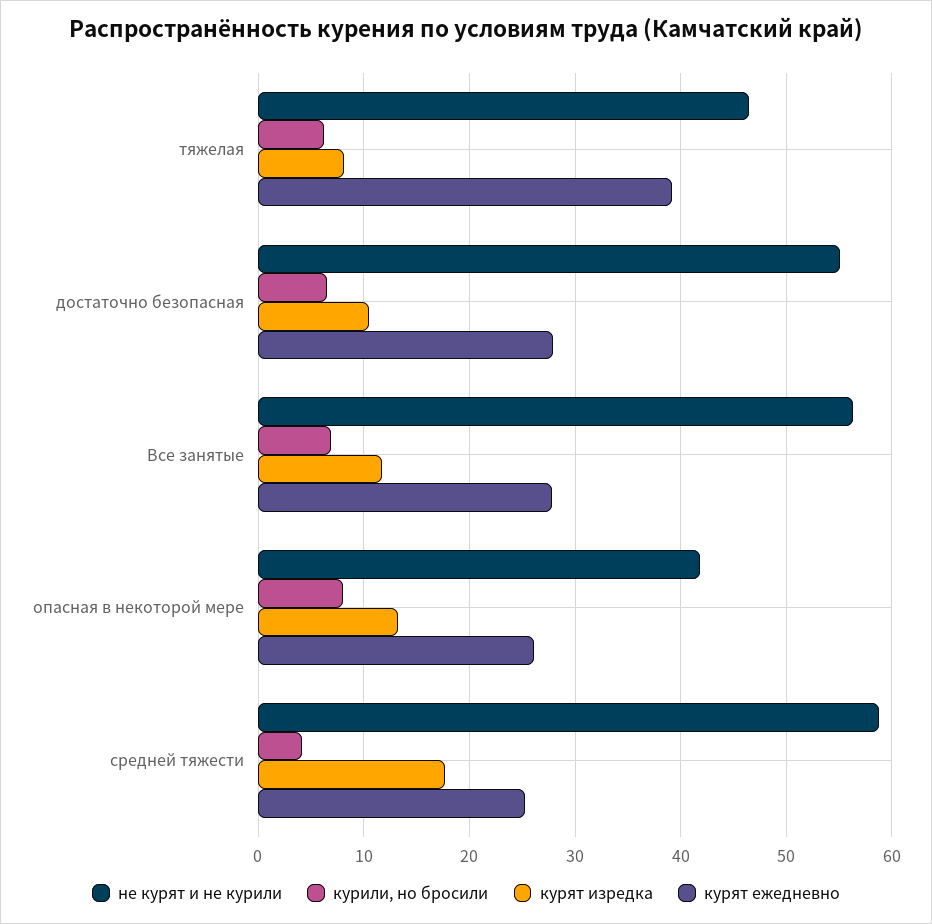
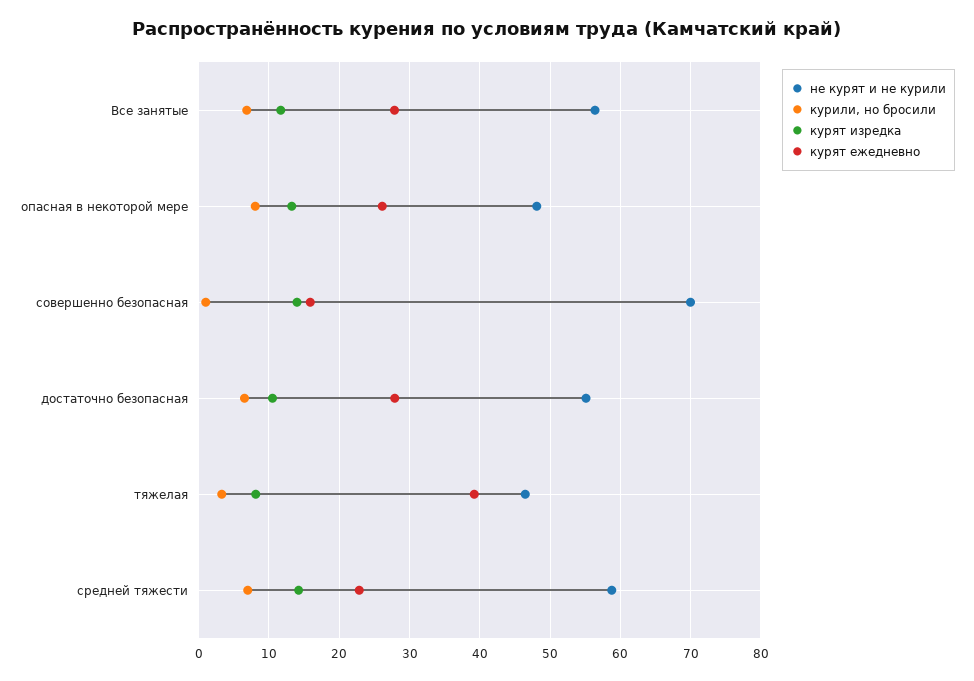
курили, но бросили, тяжелая: 6 -> 3
не курят и не курили, опасная в некоторой мере: 42 -> 48
курили, но бросили, средней тяжести: 4 -> 7
курят изредка, средней тяжести: 18 -> 14
курят ежедневно, средней тяжести: 25 -> 23
не курят и не курили, совершенно безопасная: none -> 70
курили, но бросили, совершенно безопасная: none -> 1
курят изредка, совершенно безопасная: none -> 14
курят ежедневно, совершенно безопасная: none -> 16

